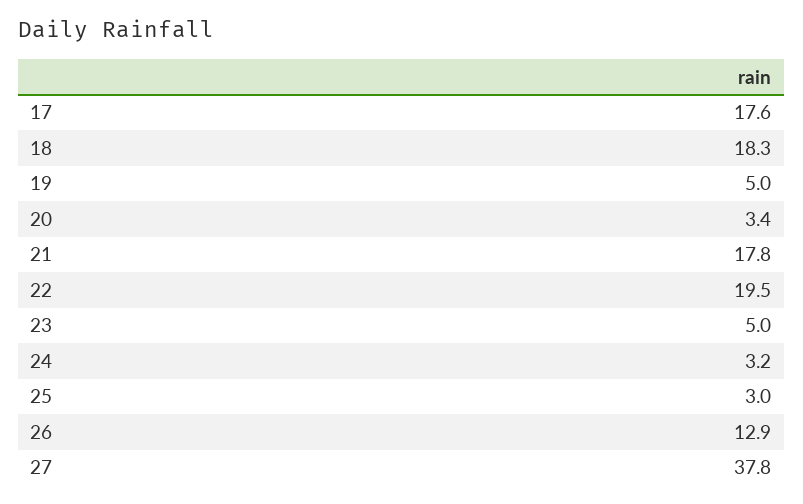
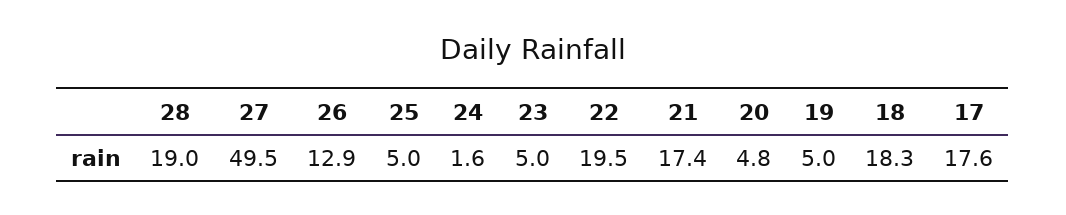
20: 3.4 -> 4.8
21: 17.8 -> 17.4
24: 3.2 -> 1.6
25: 3 -> 5
27: 37.8 -> 49.5
28: none -> 19

